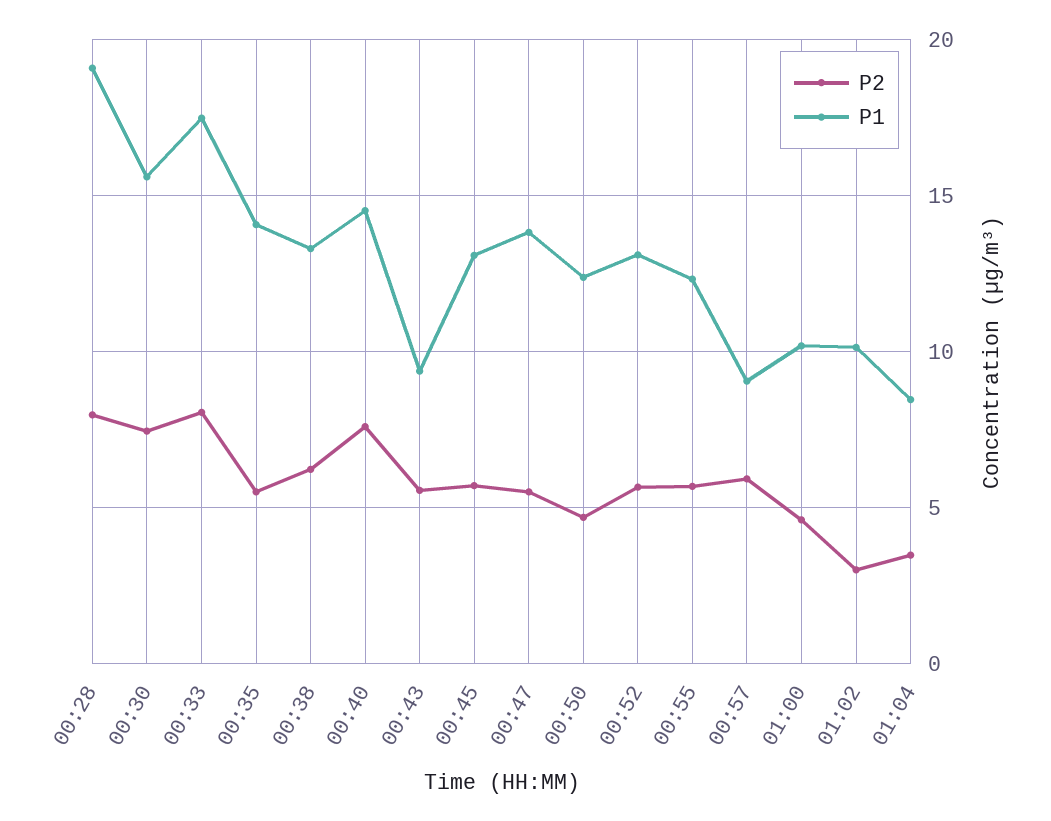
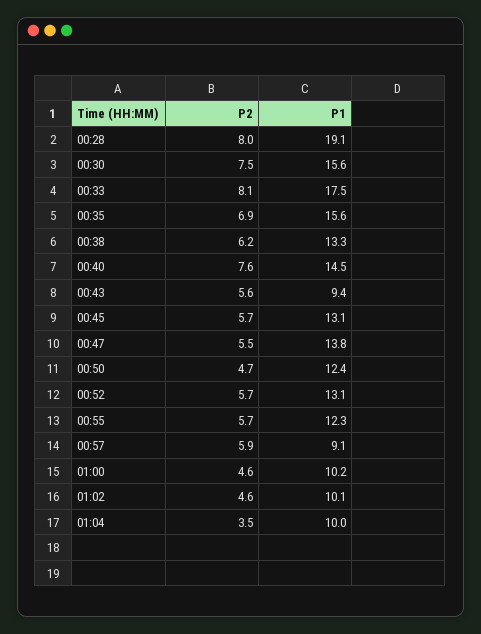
P2, 00:35: 5.5 -> 6.9
P1, 00:35: 14 -> 15.6
P2, 01:02: 3 -> 4.6
P1, 01:04: 8.5 -> 10

